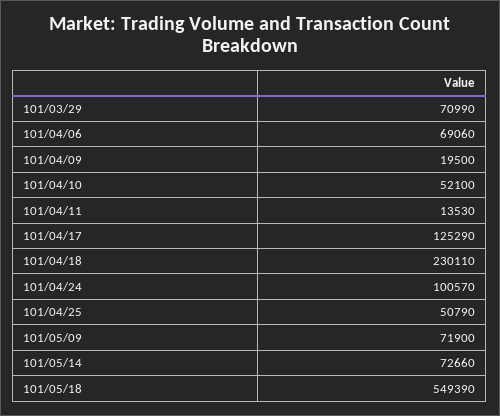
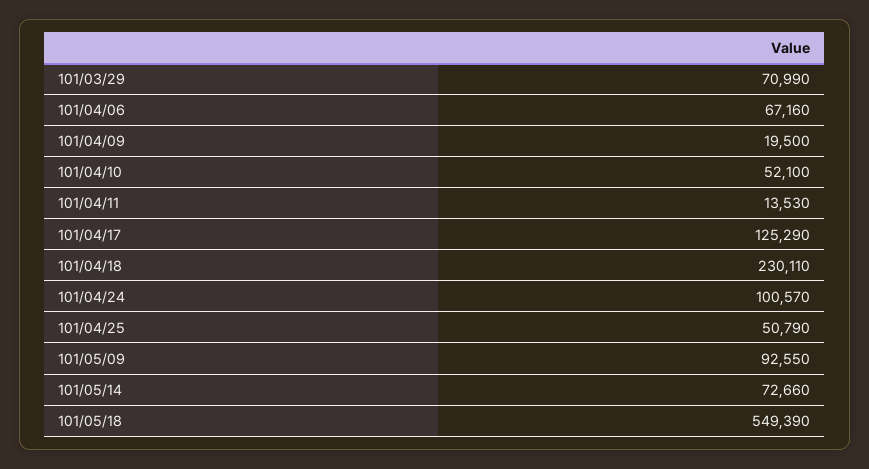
101/04/06: 69060 -> 67160
101/05/09: 71900 -> 92550

